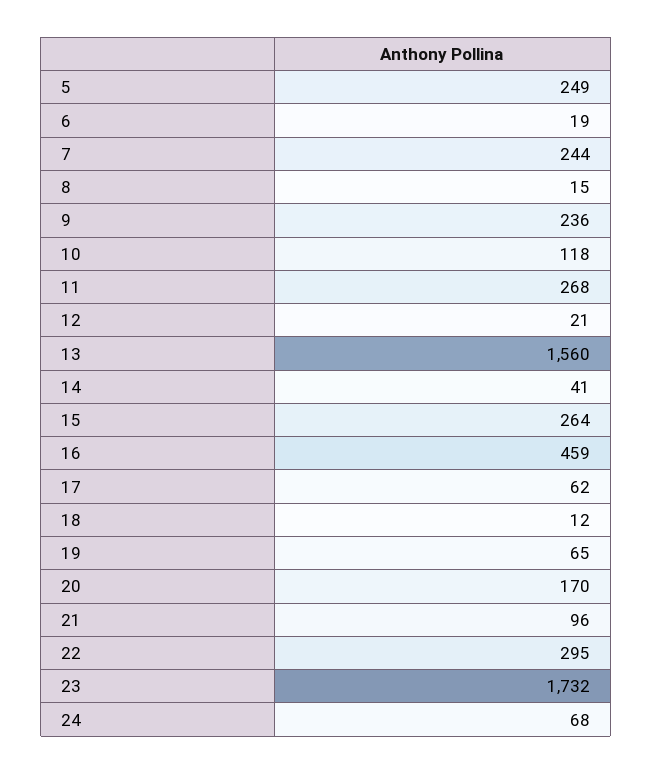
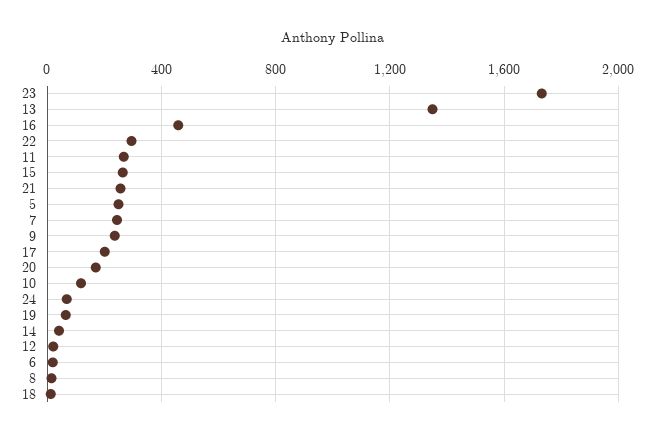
13: 1560 -> 1350
17: 62 -> 200
21: 96 -> 250

